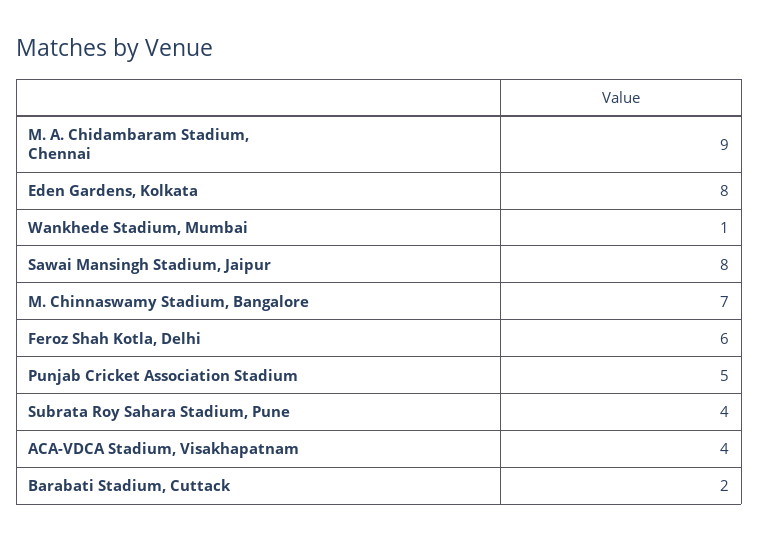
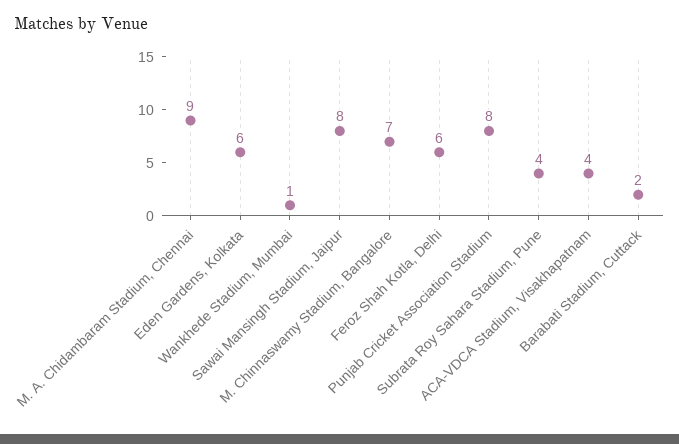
Eden Gardens, Kolkata: 8 -> 6
Punjab Cricket Association Stadium: 5 -> 8

